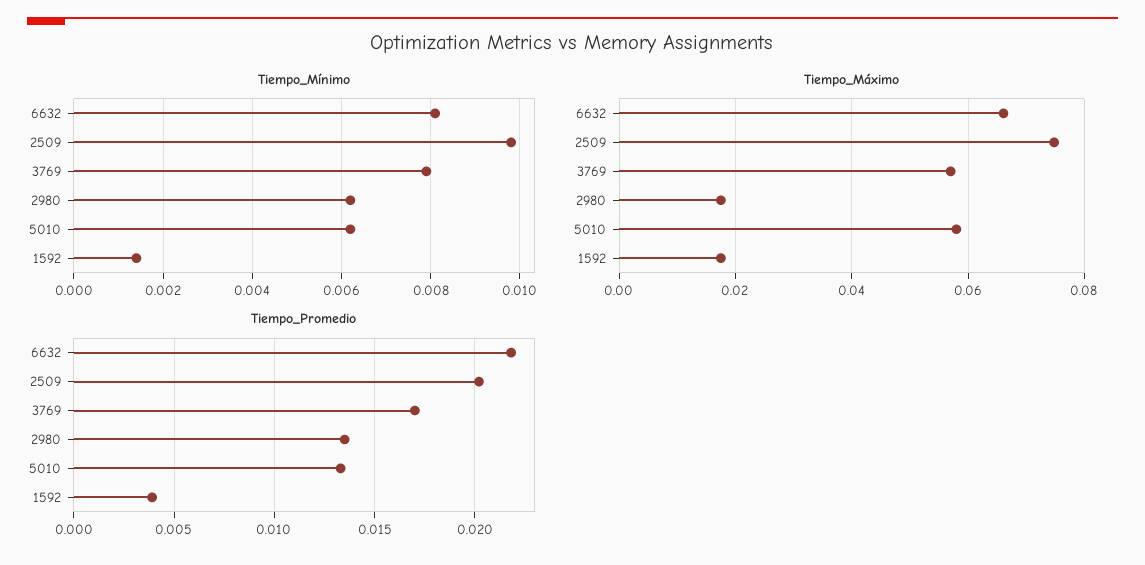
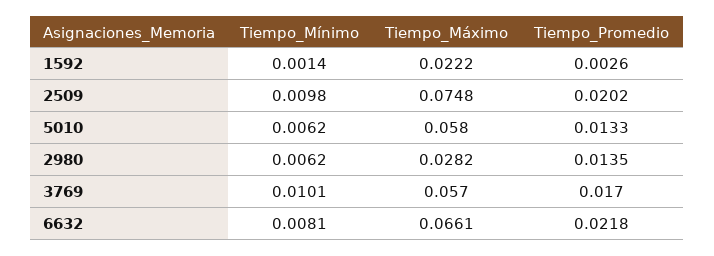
Tiempo_Mínimo, 3769: 0.008 -> 0.0101
Tiempo_Máximo, 2980: 0.018 -> 0.0282
Tiempo_Máximo, 1592: 0.018 -> 0.0222
Tiempo_Promedio, 1592: 0.004 -> 0.0026

